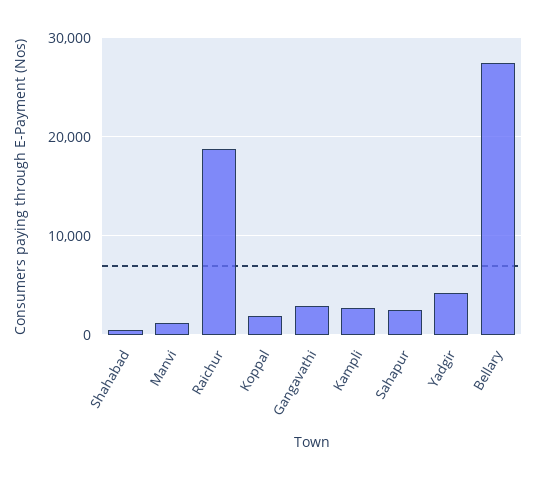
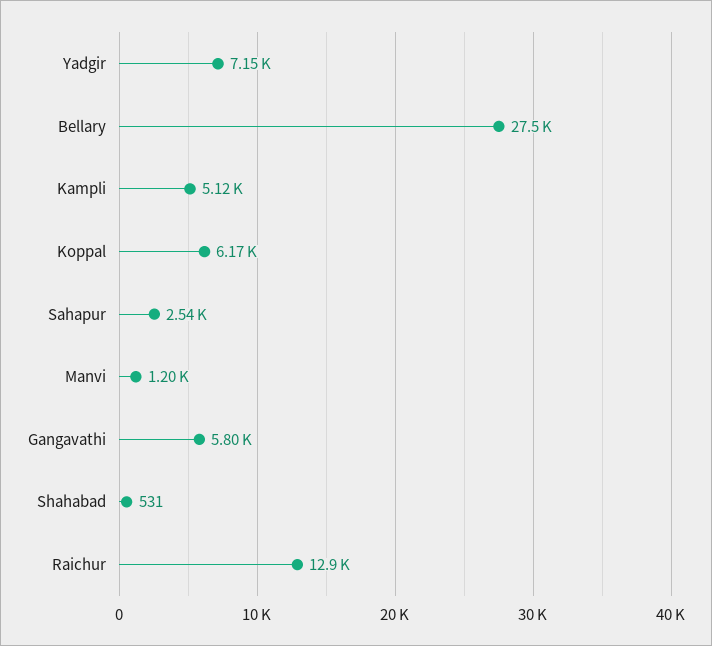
Raichur: 19000 -> 12900
Koppal: 2000 -> 6170
Gangavathi: 3000 -> 5800
Kampli: 3000 -> 5120
Yadgir: 4000 -> 7150

